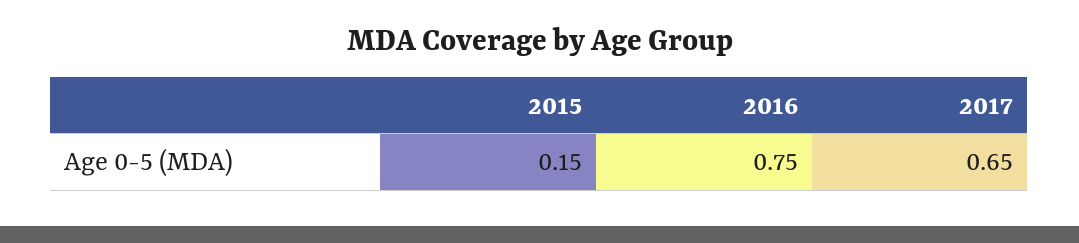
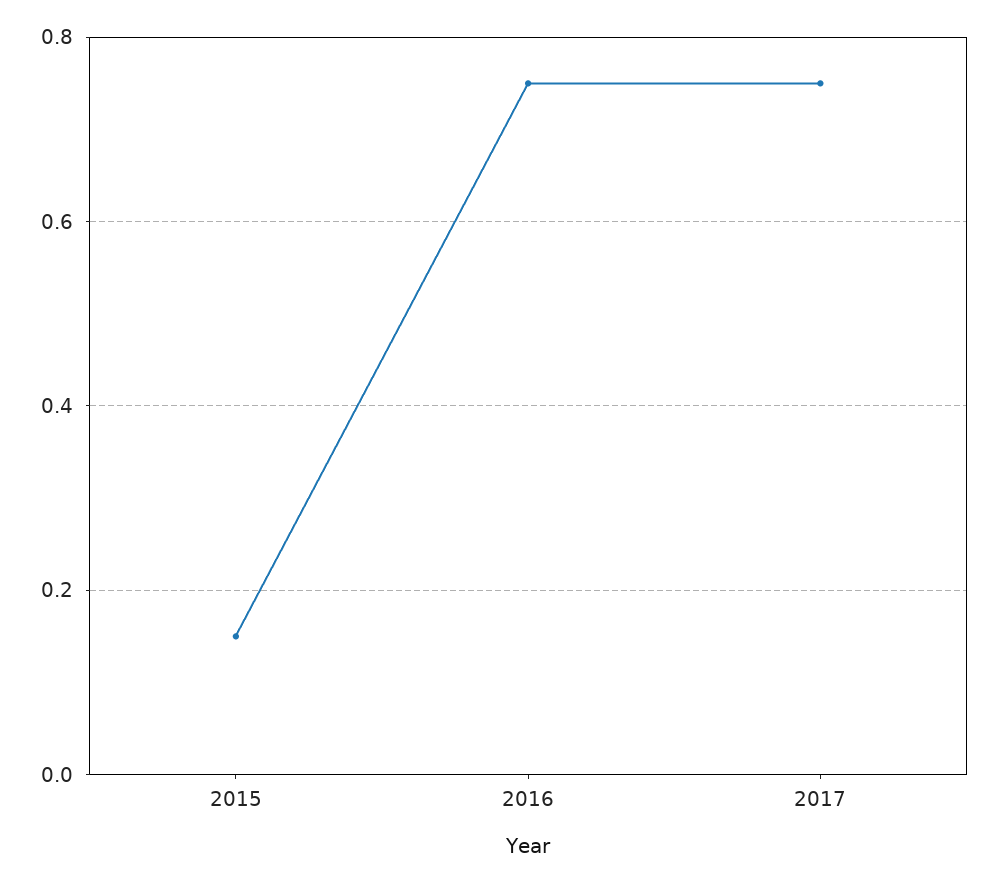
2017: 0.65 -> 0.75

